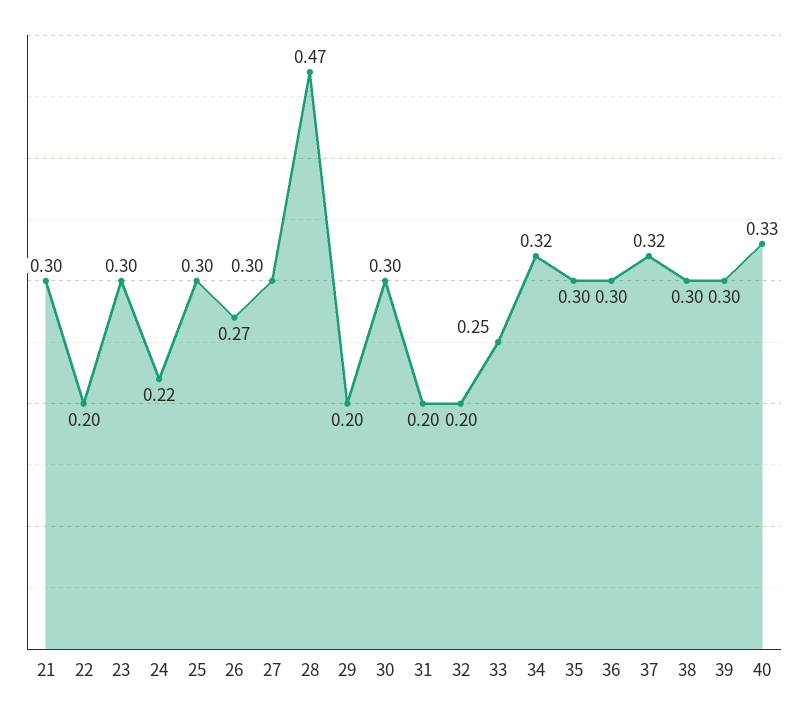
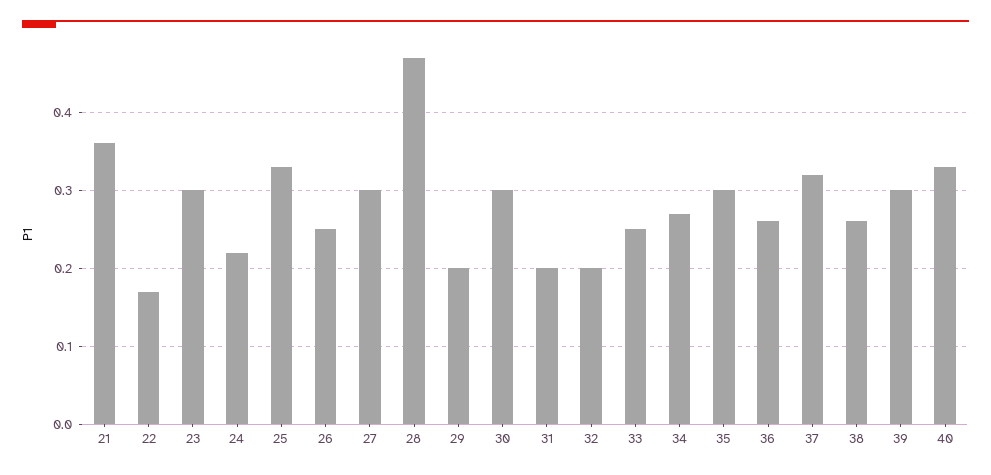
21: 0.3 -> 0.36
22: 0.2 -> 0.17
25: 0.3 -> 0.33
26: 0.27 -> 0.25
34: 0.32 -> 0.27
36: 0.3 -> 0.26
38: 0.3 -> 0.26

